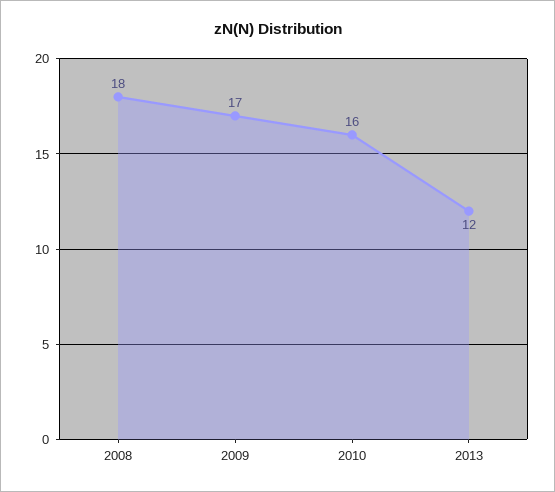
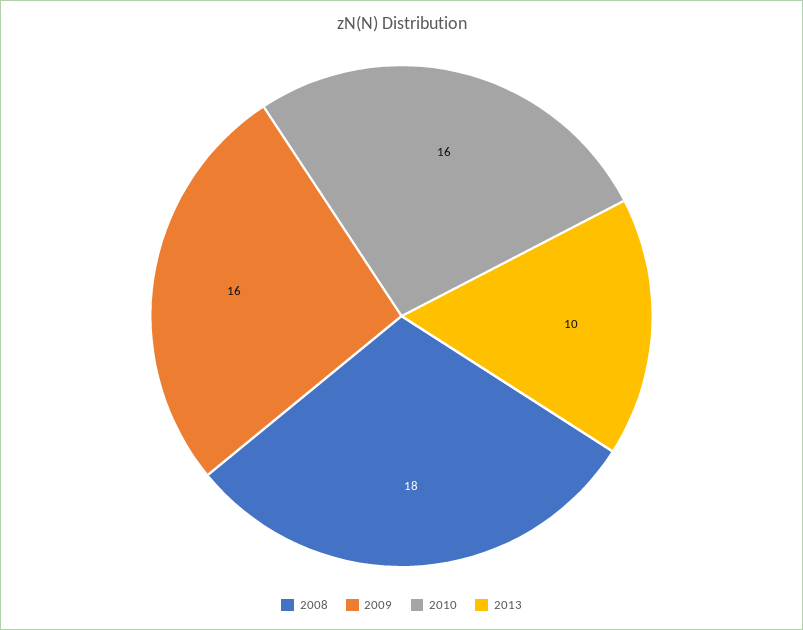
2009: 17 -> 16
2013: 12 -> 10

